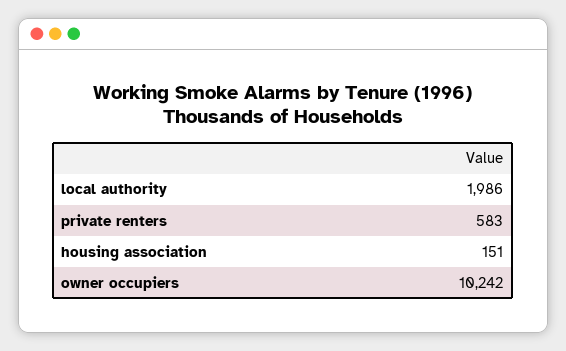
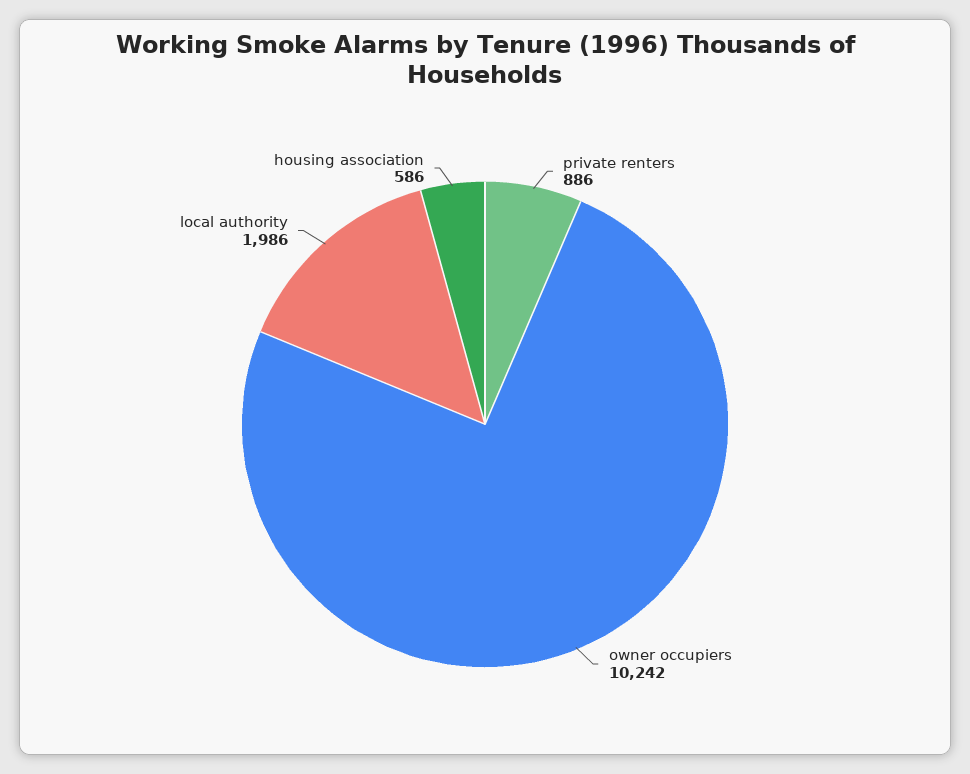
private renters: 583 -> 886
housing association: 151 -> 586

